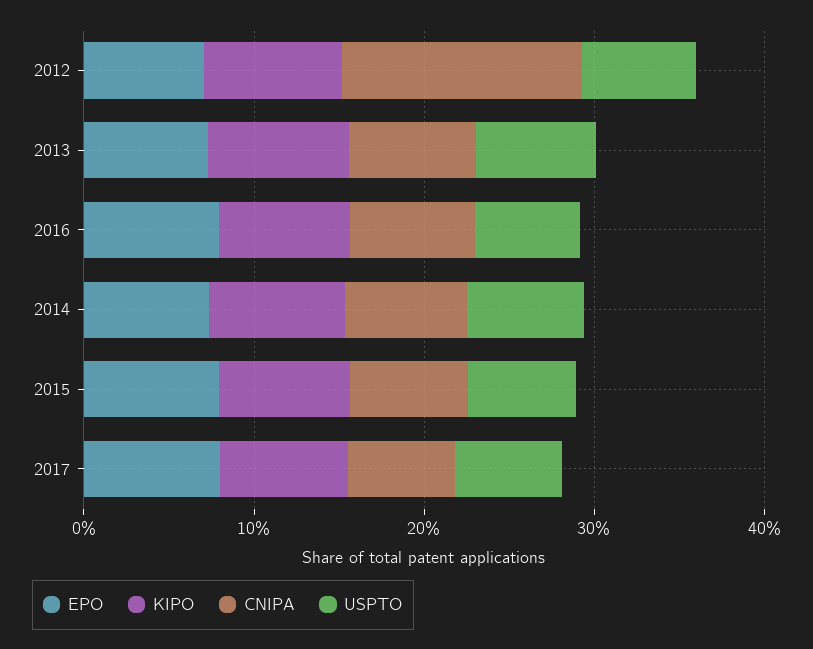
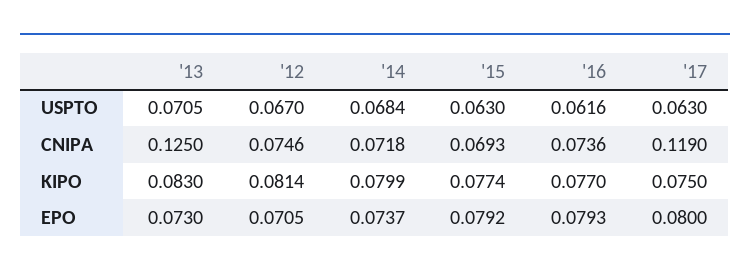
CNIPA, 2012: 0.14 -> 0.0746
CNIPA, 2013: 0.08 -> 0.125
CNIPA, 2017: 0.06 -> 0.119

